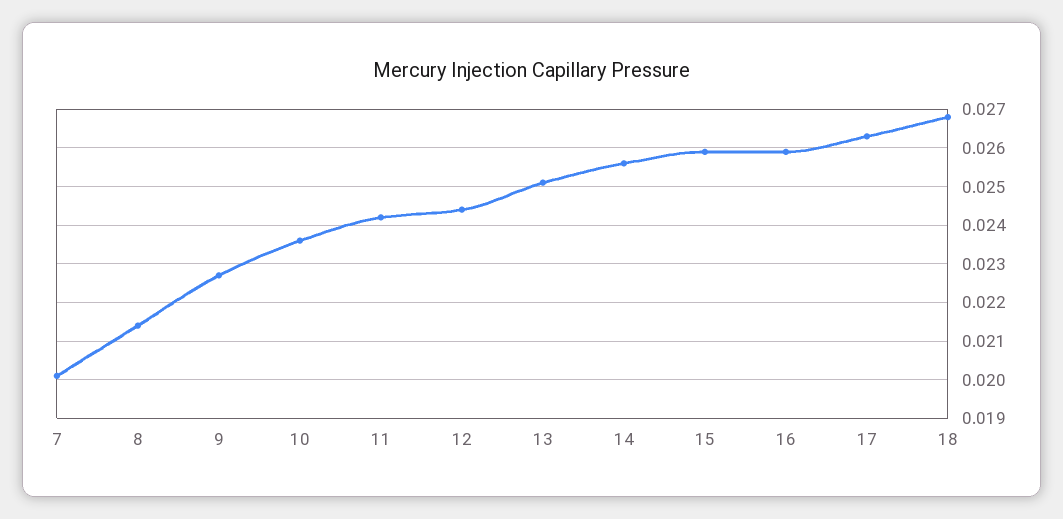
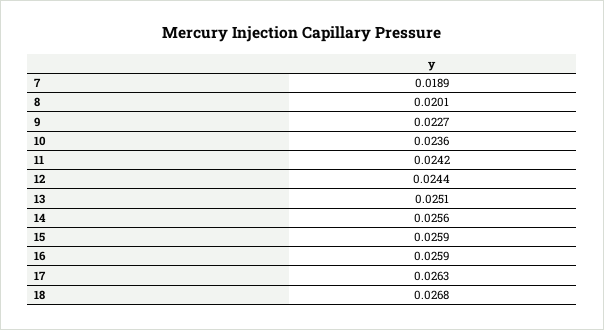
7: 0.02 -> 0.0189
8: 0.0215 -> 0.0201

